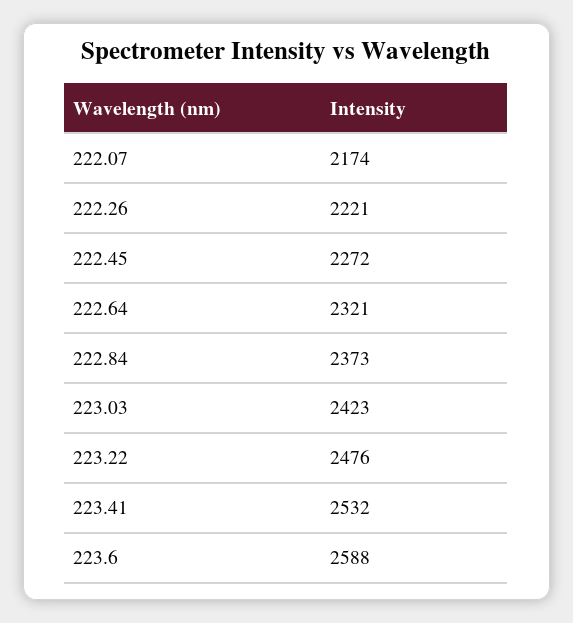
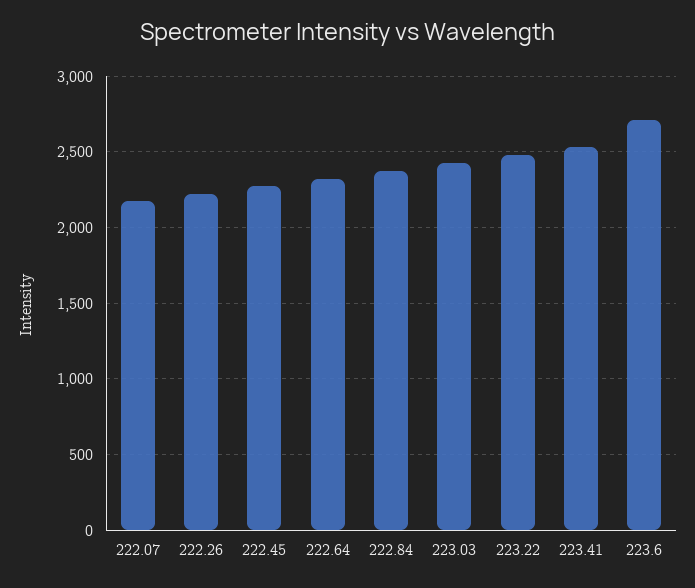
223.6: 2588 -> 2700

